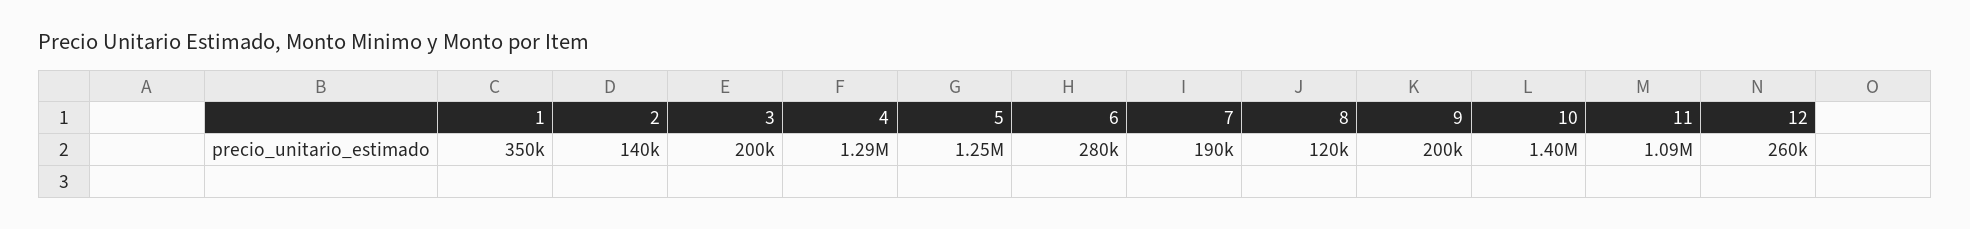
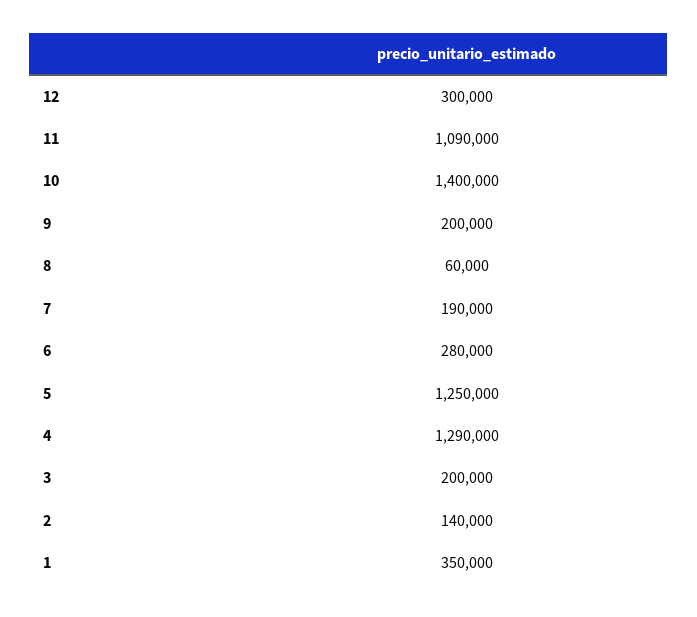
8: 120000 -> 60000
12: 260000 -> 300000

